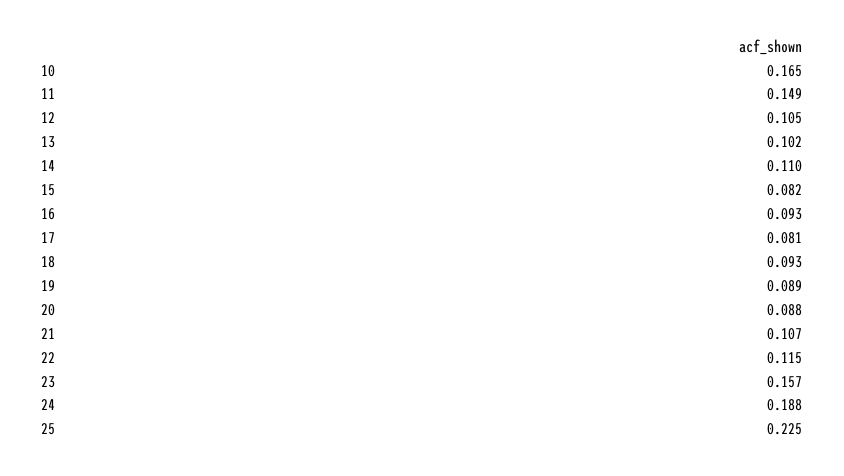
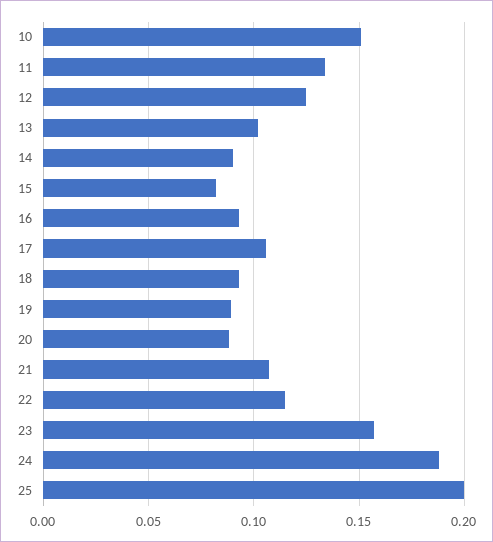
10: 0.165 -> 0.15
11: 0.149 -> 0.135
12: 0.105 -> 0.125
14: 0.11 -> 0.09
17: 0.081 -> 0.105
25: 0.225 -> 0.2

